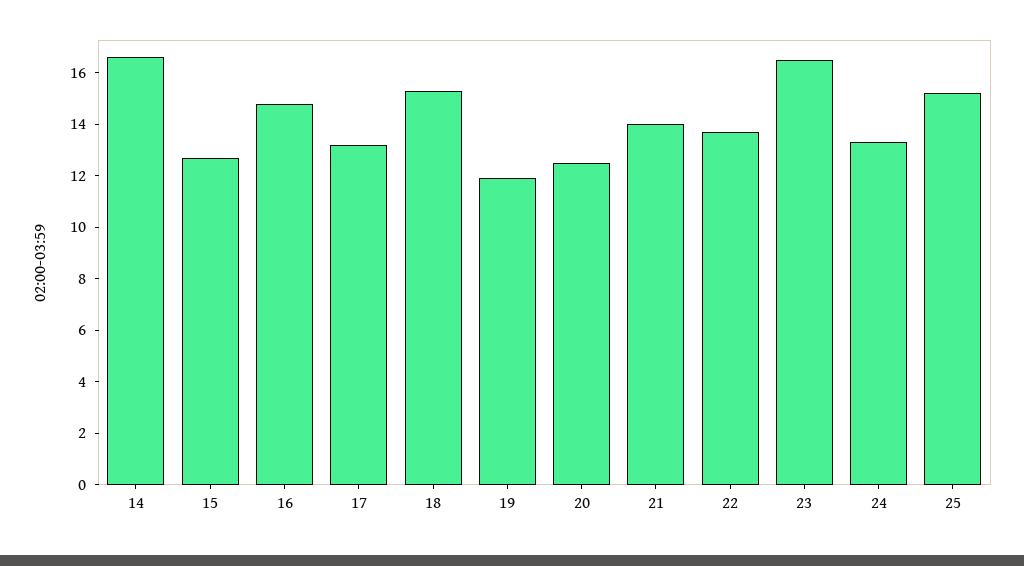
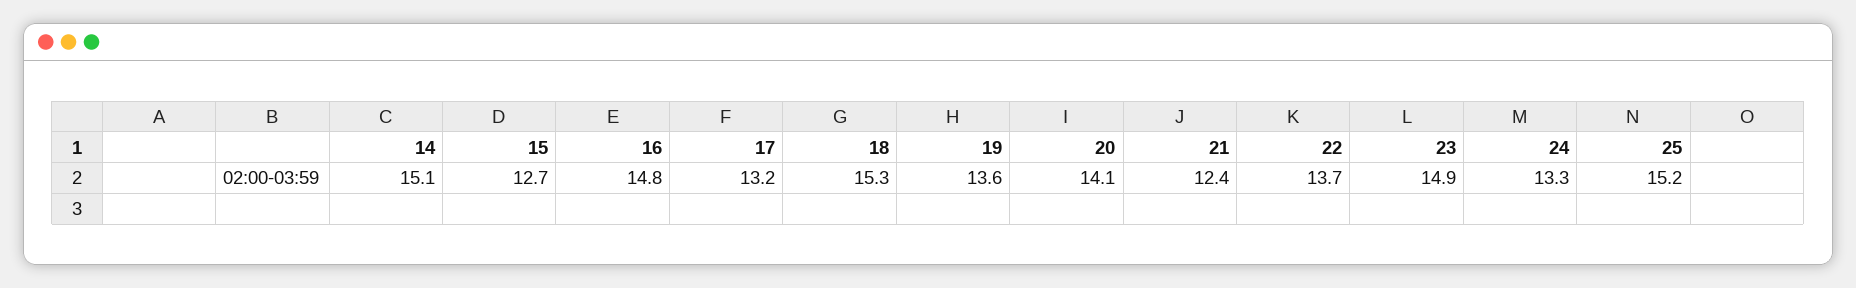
14: 16.5 -> 15.1
19: 12 -> 13.6
20: 12.5 -> 14.1
21: 14 -> 12.4
23: 16.5 -> 14.9

